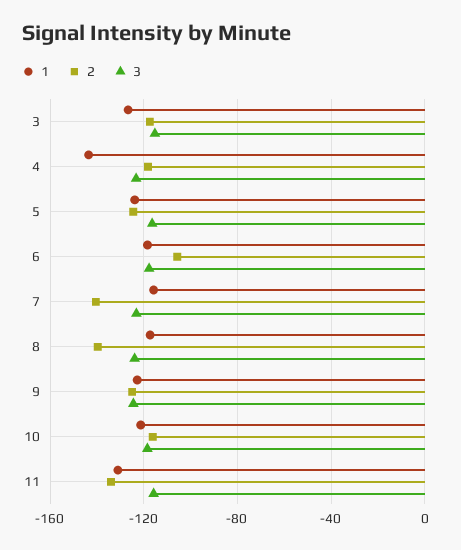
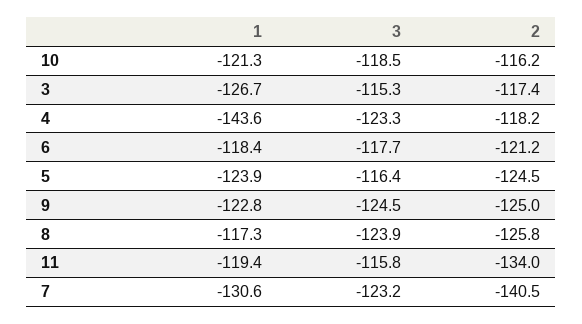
2, 6: -105 -> -121.2
1, 7: -115 -> -130.6
2, 8: -140 -> -125.8
1, 11: -130 -> -119.4

